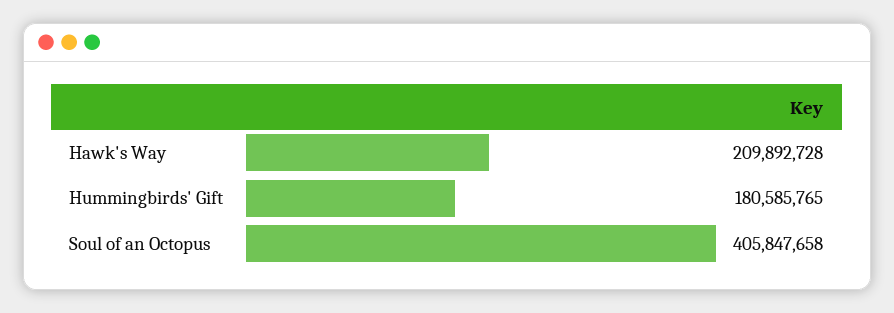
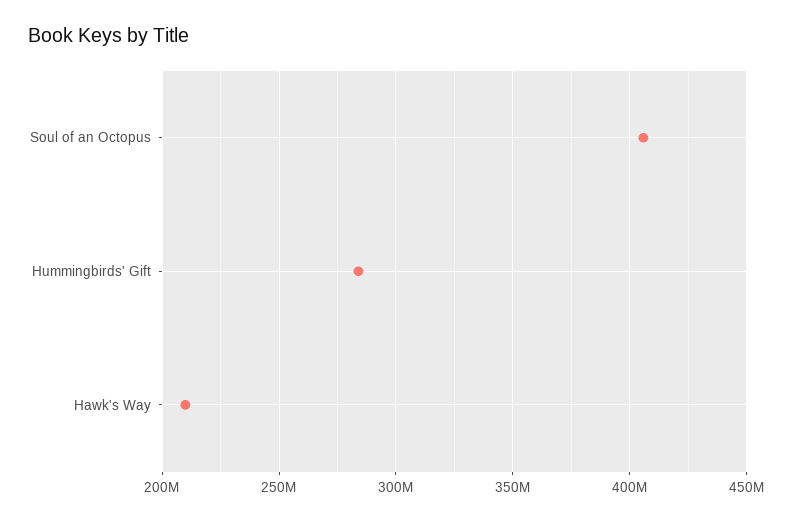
Hummingbirds' Gift: 180585765 -> 285000000

